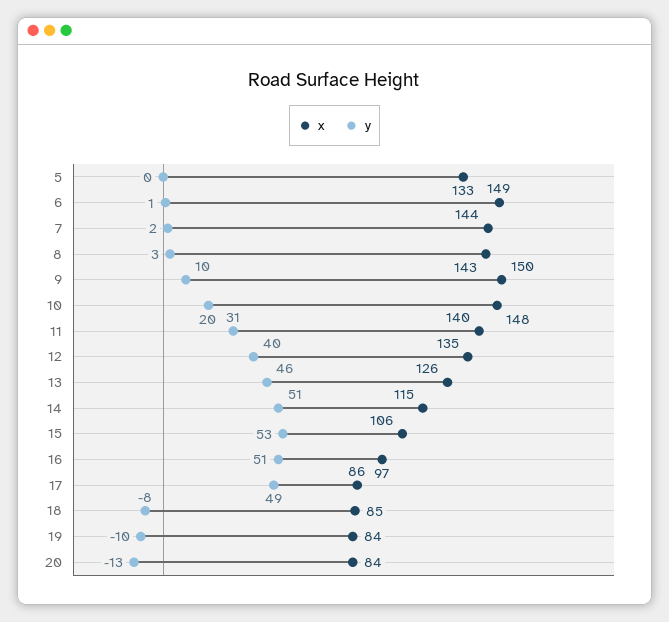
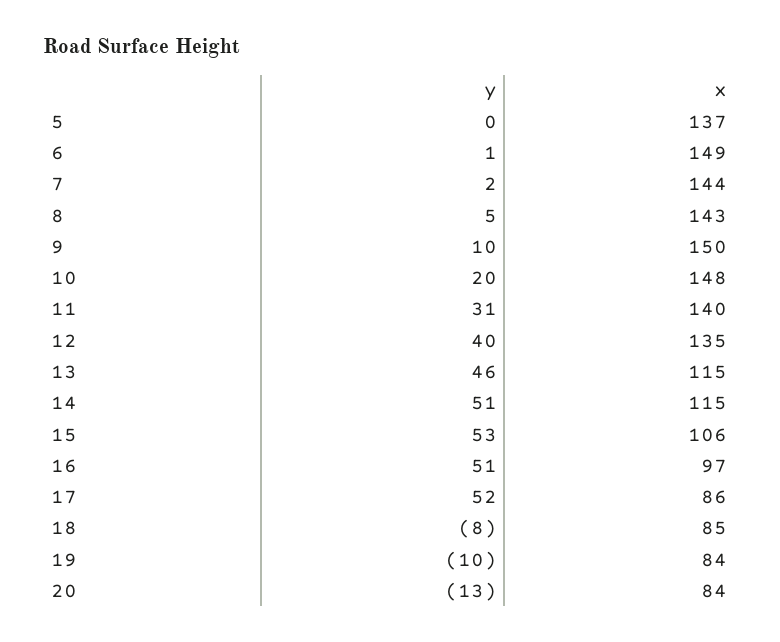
x, 5: 133 -> 137
y, 8: 3 -> 5
x, 13: 126 -> 115
y, 17: 49 -> 52

